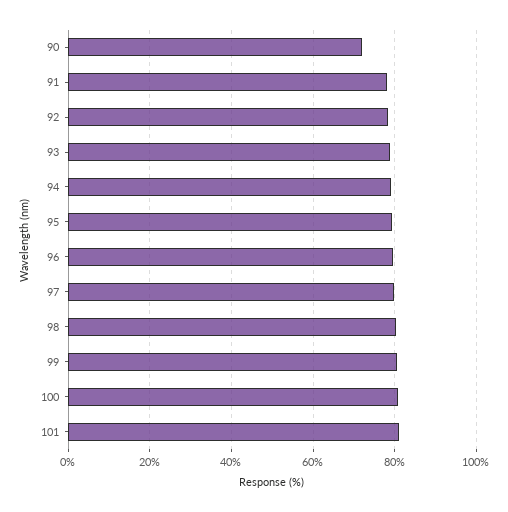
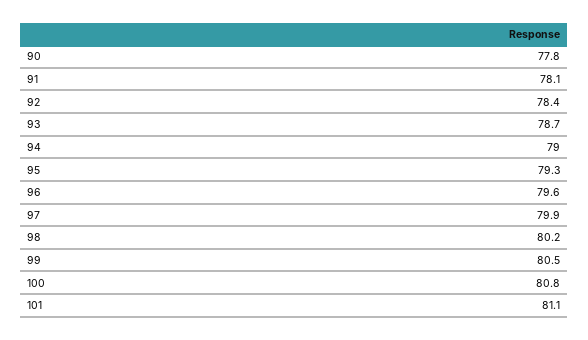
90: 72 -> 77.8

